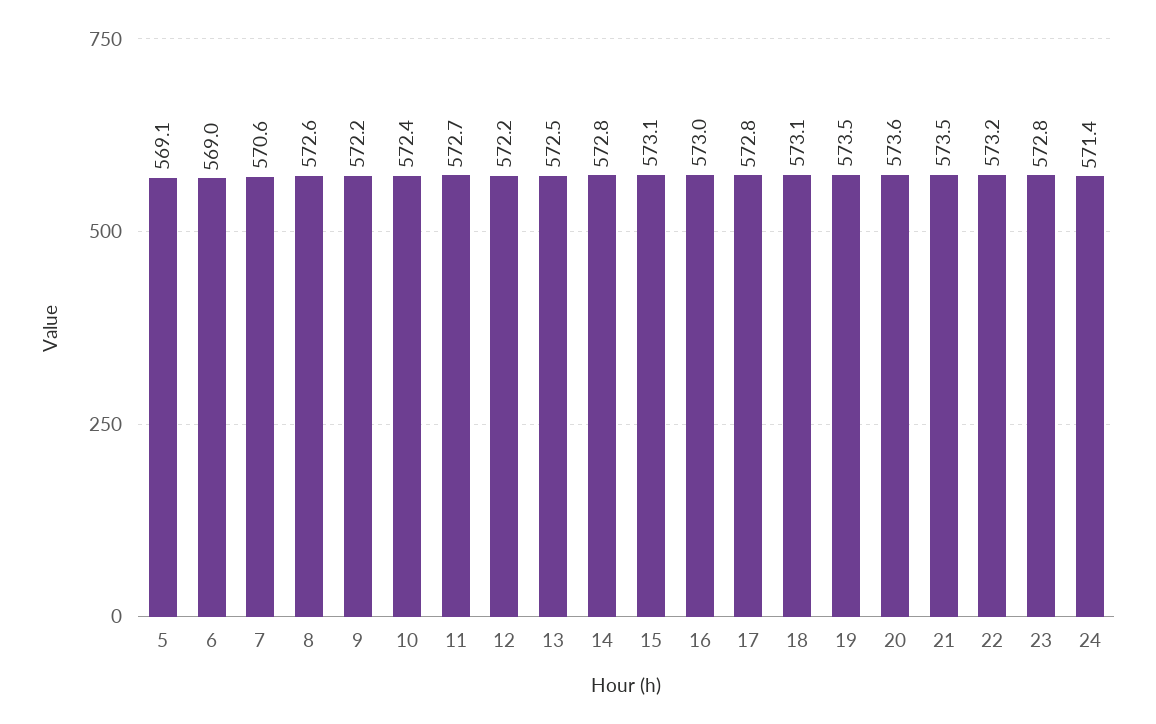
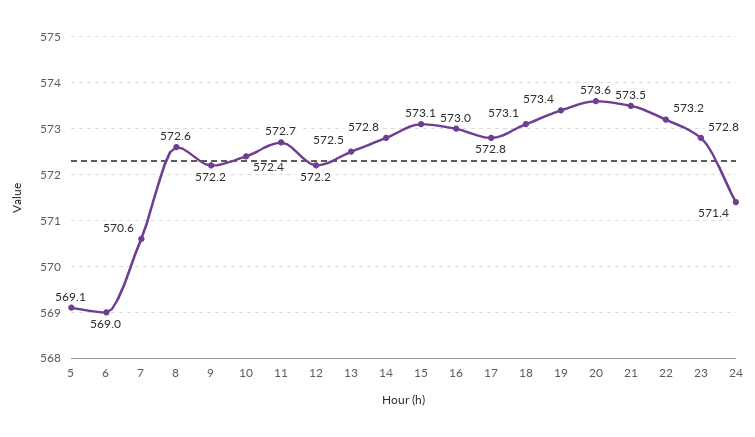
19: 573.5 -> 573.4

